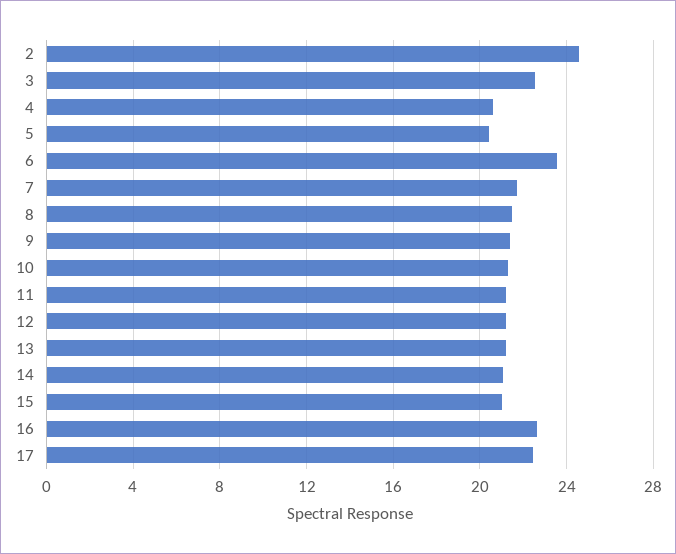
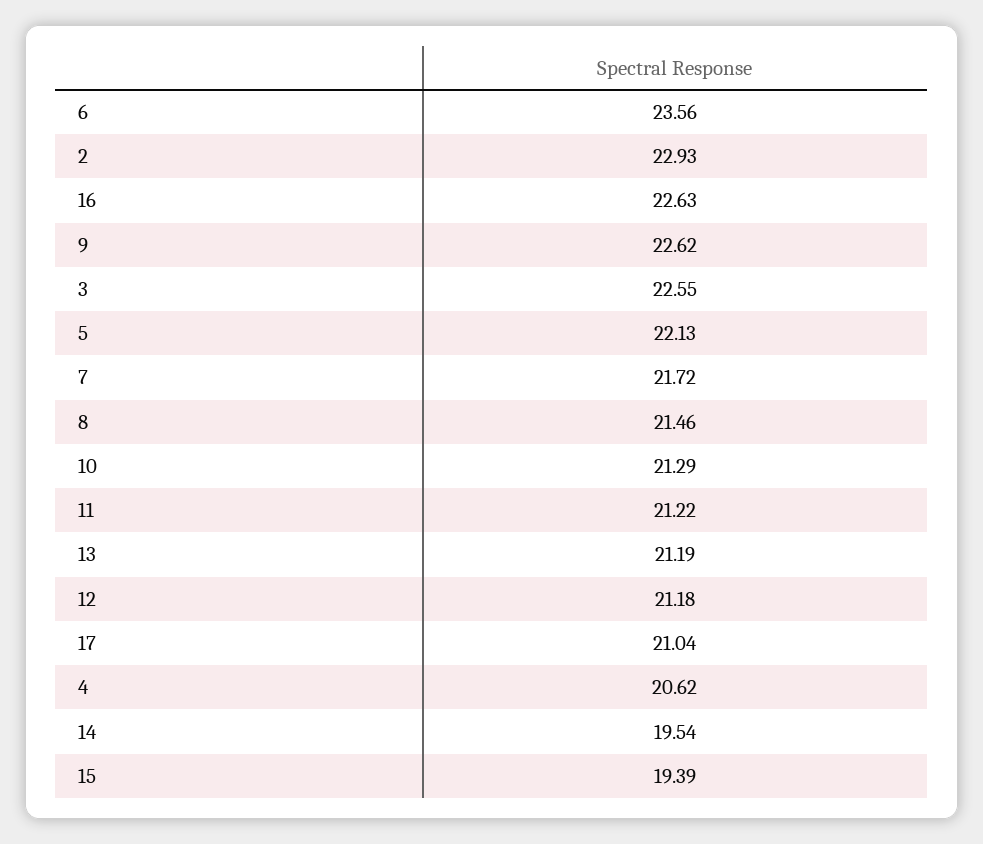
2: 24.5 -> 22.93
5: 20.5 -> 22.13
9: 21.5 -> 22.62
14: 21 -> 19.54
15: 21 -> 19.39
17: 22.5 -> 21.04

